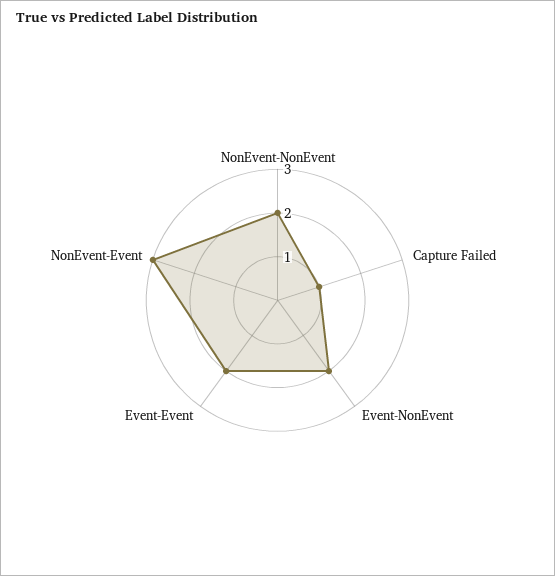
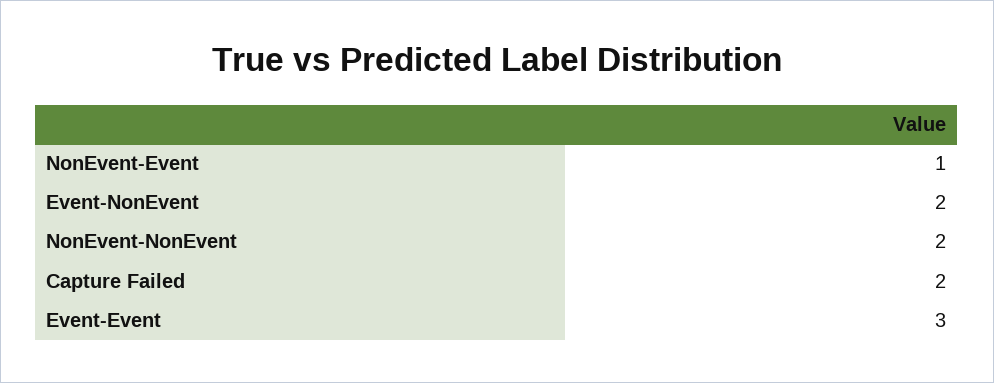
Capture Failed: 1 -> 2
Event-Event: 2 -> 3
NonEvent-Event: 3 -> 1

